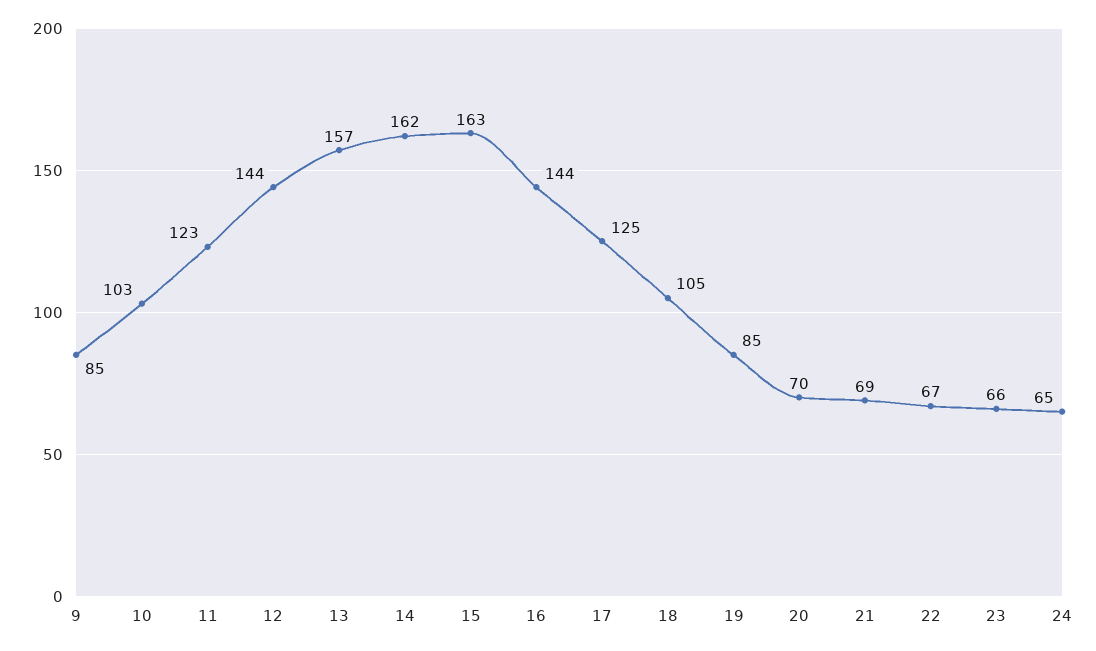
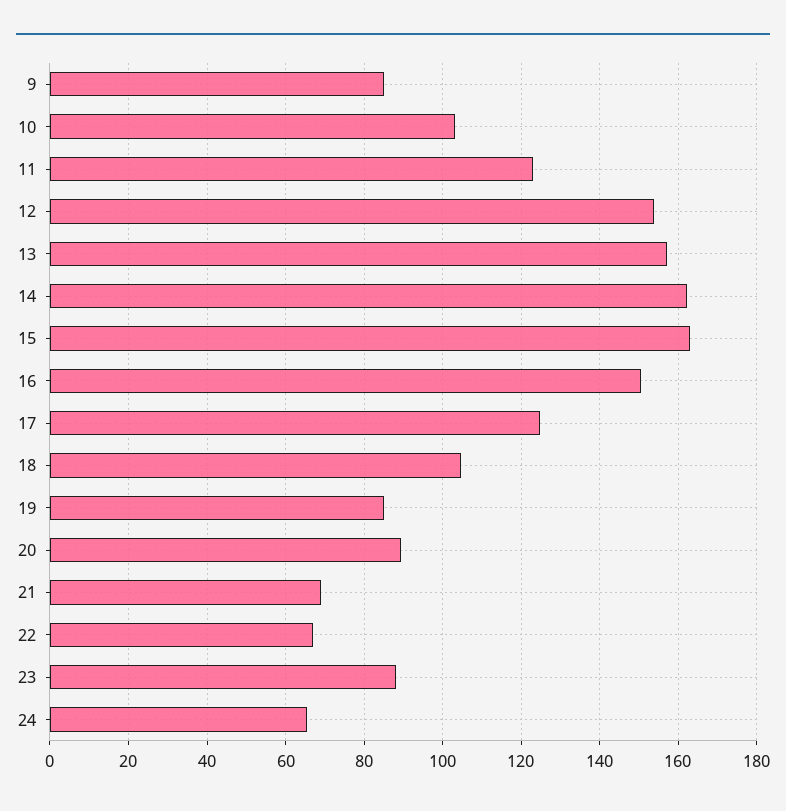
12: 144 -> 154
16: 144 -> 150
20: 70 -> 90
23: 66 -> 88

